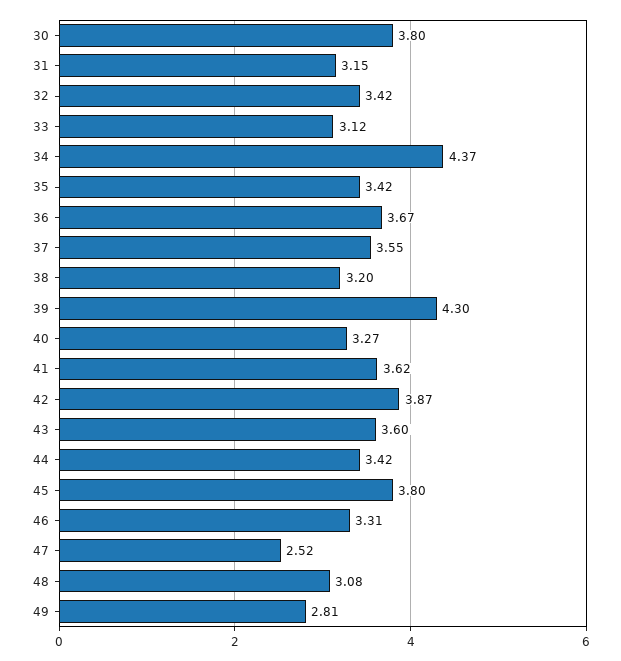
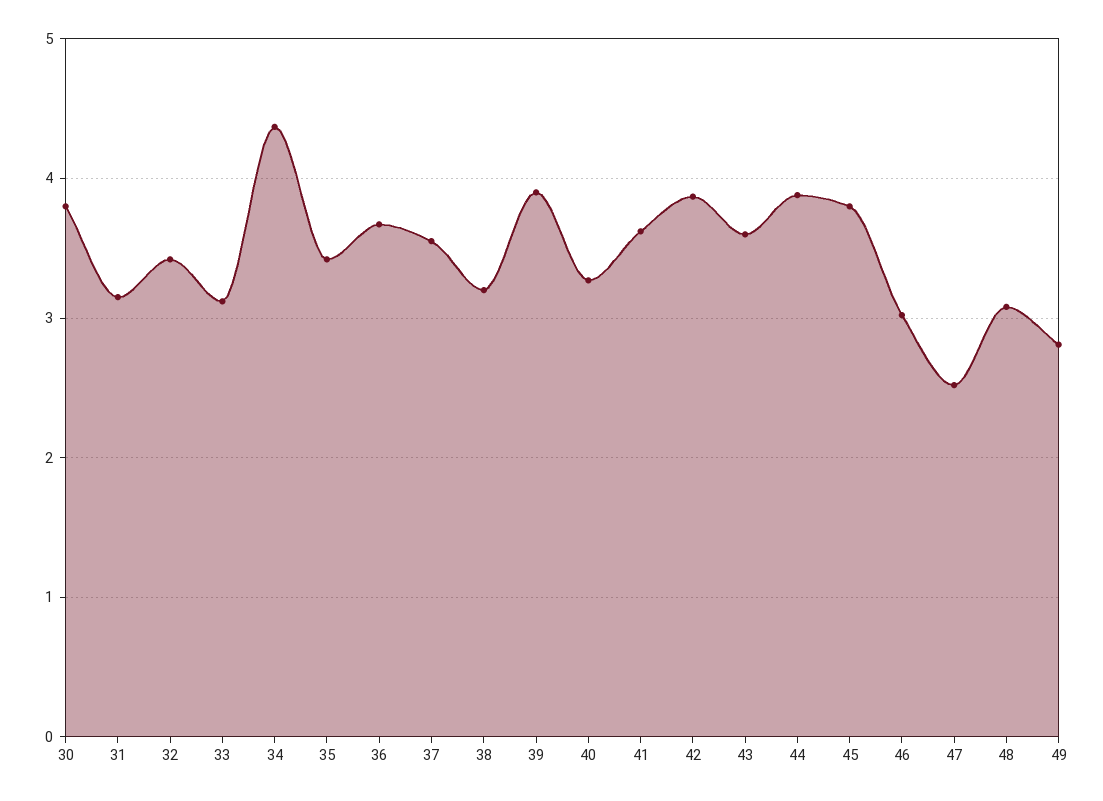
39: 4.3 -> 3.9
44: 3.42 -> 3.9
46: 3.31 -> 3

